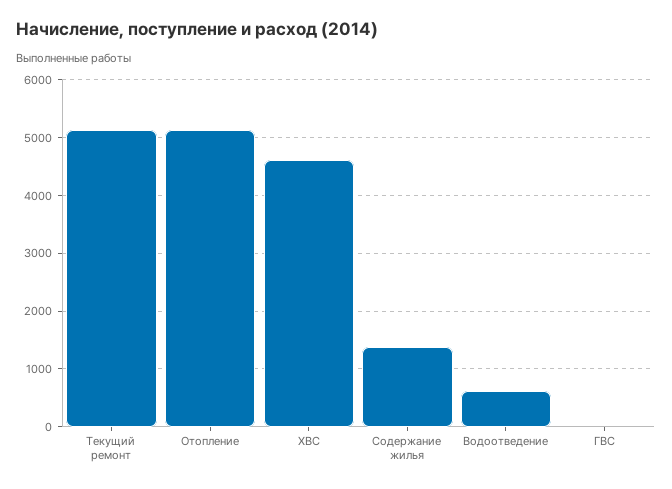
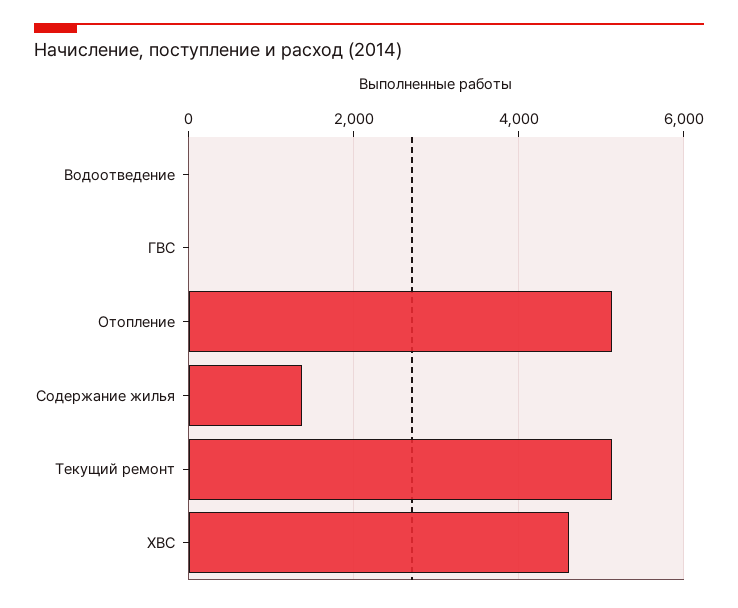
Водоотведение: 600 -> 0

